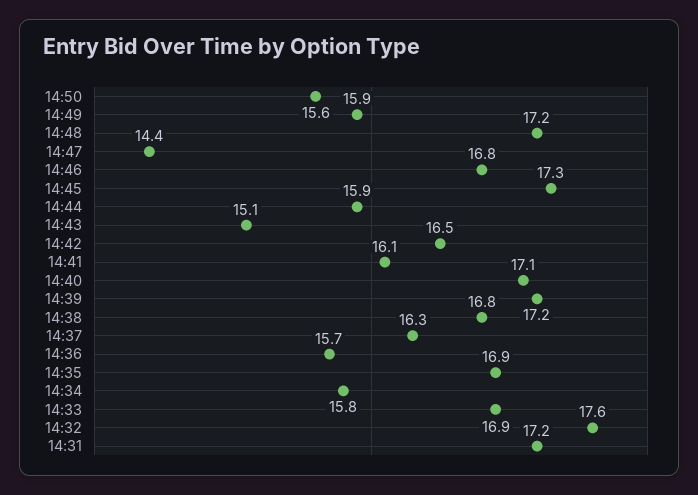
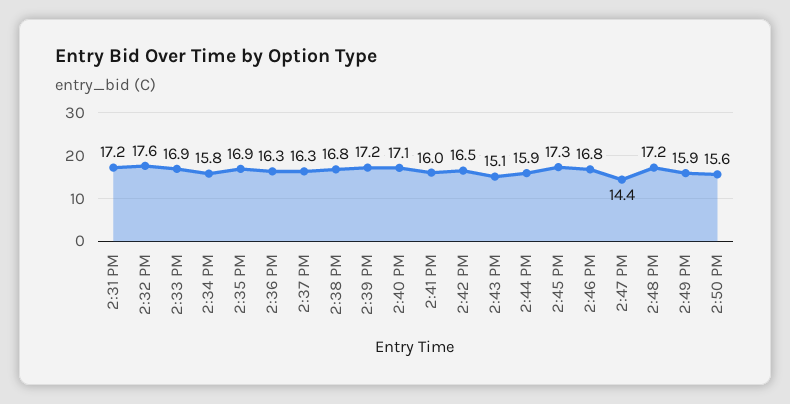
14:41: 16.1 -> 16
14:36: 15.7 -> 16.3

